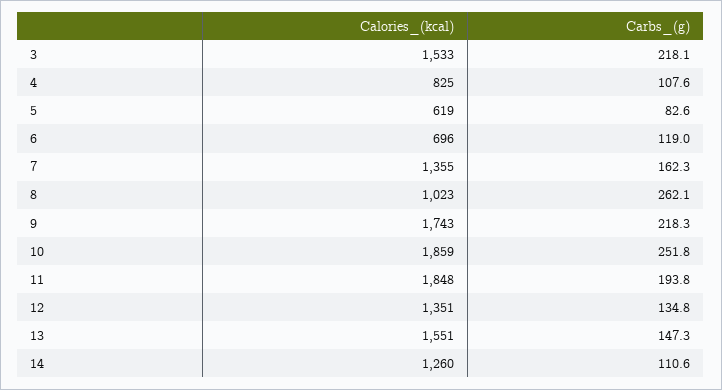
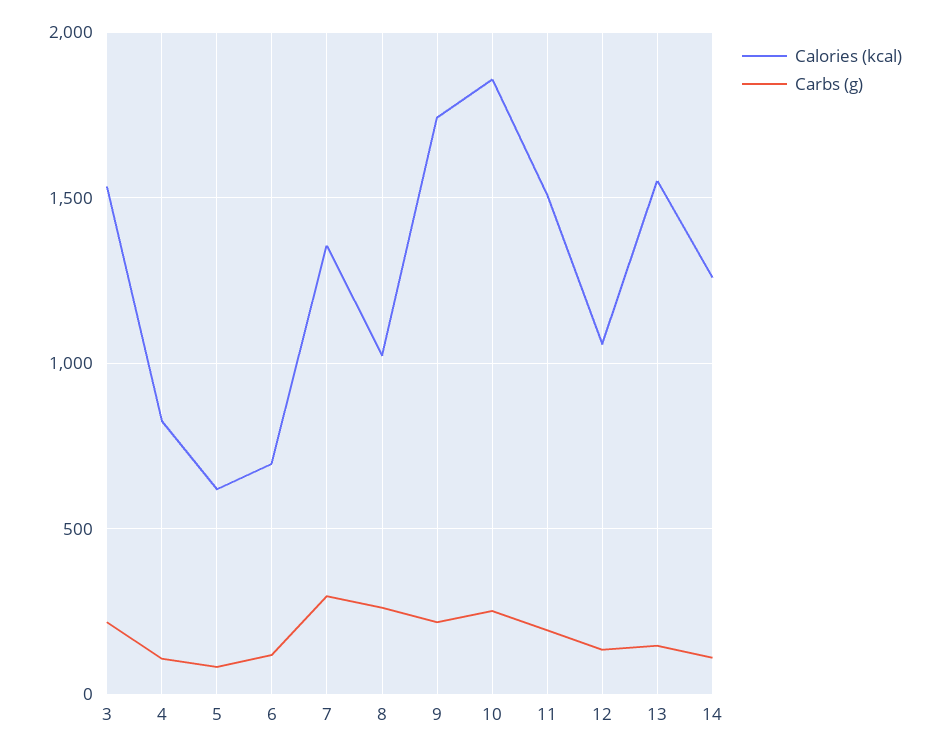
Carbs_(g), 7: 162.3 -> 300
Calories_(kcal), 11: 1848 -> 1500
Calories_(kcal), 12: 1351 -> 1050

